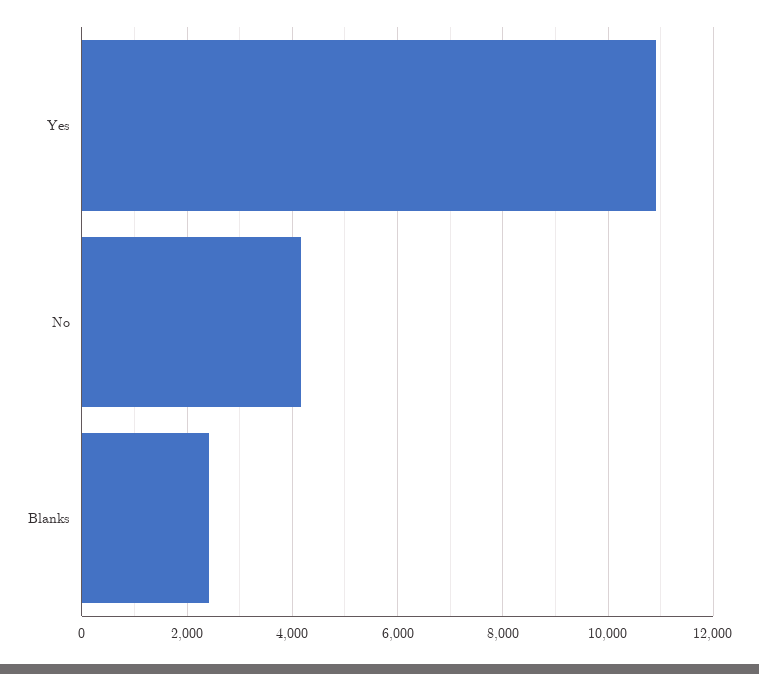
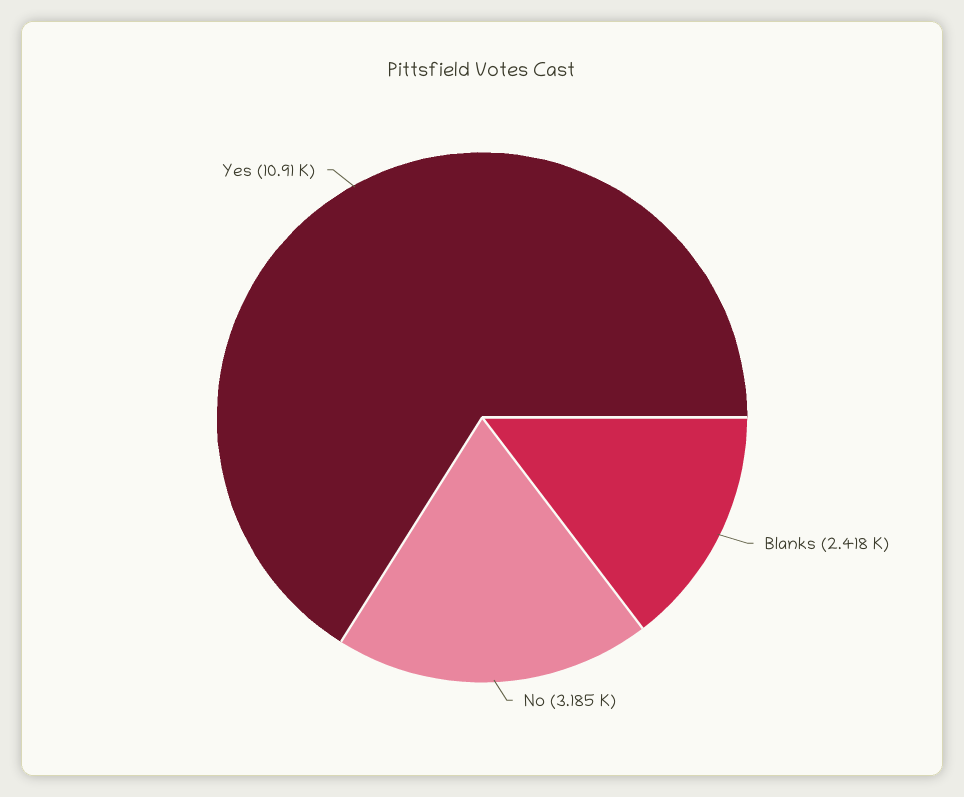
No: 4200 -> 3185

